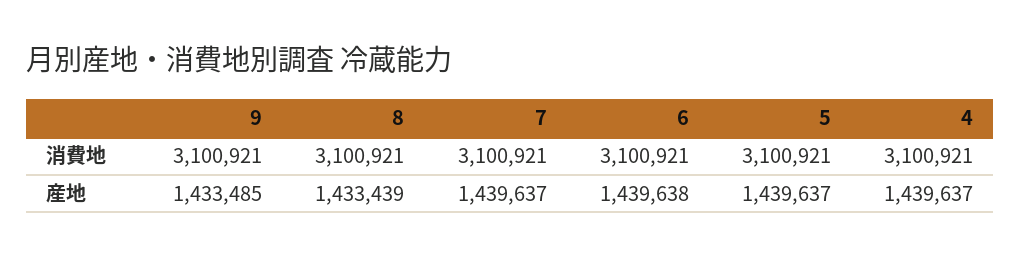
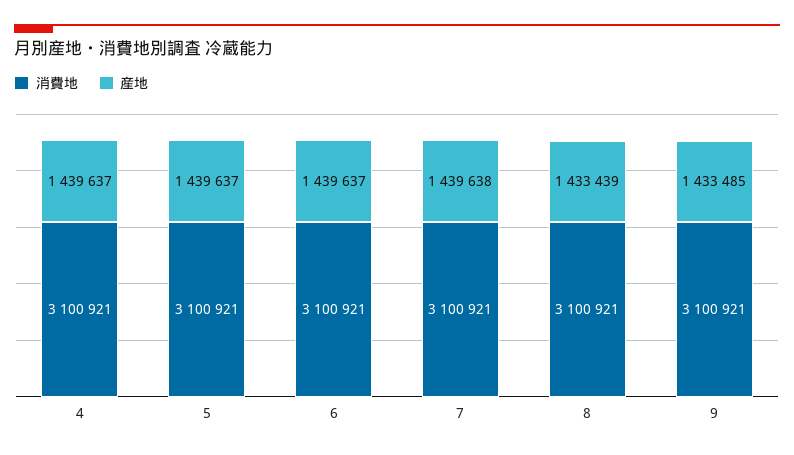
産地, 7: 1439637 -> 1439638
産地, 6: 1439638 -> 1439637

